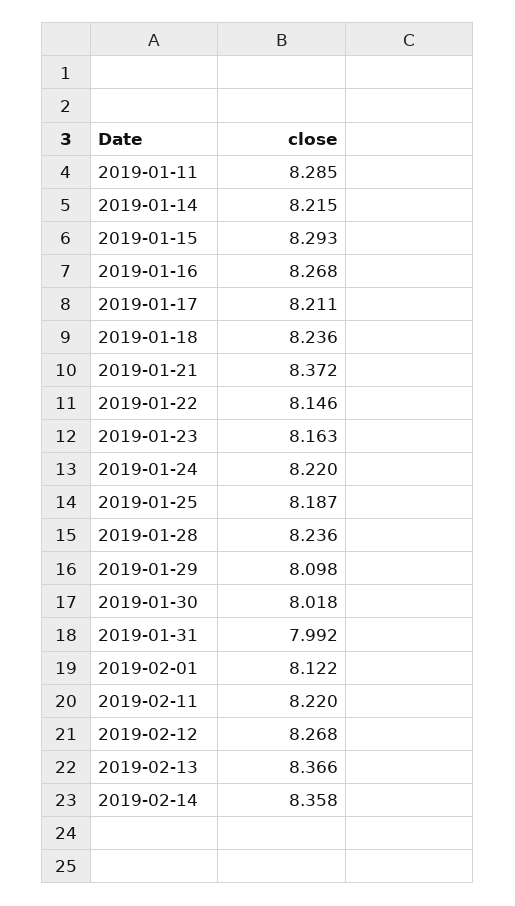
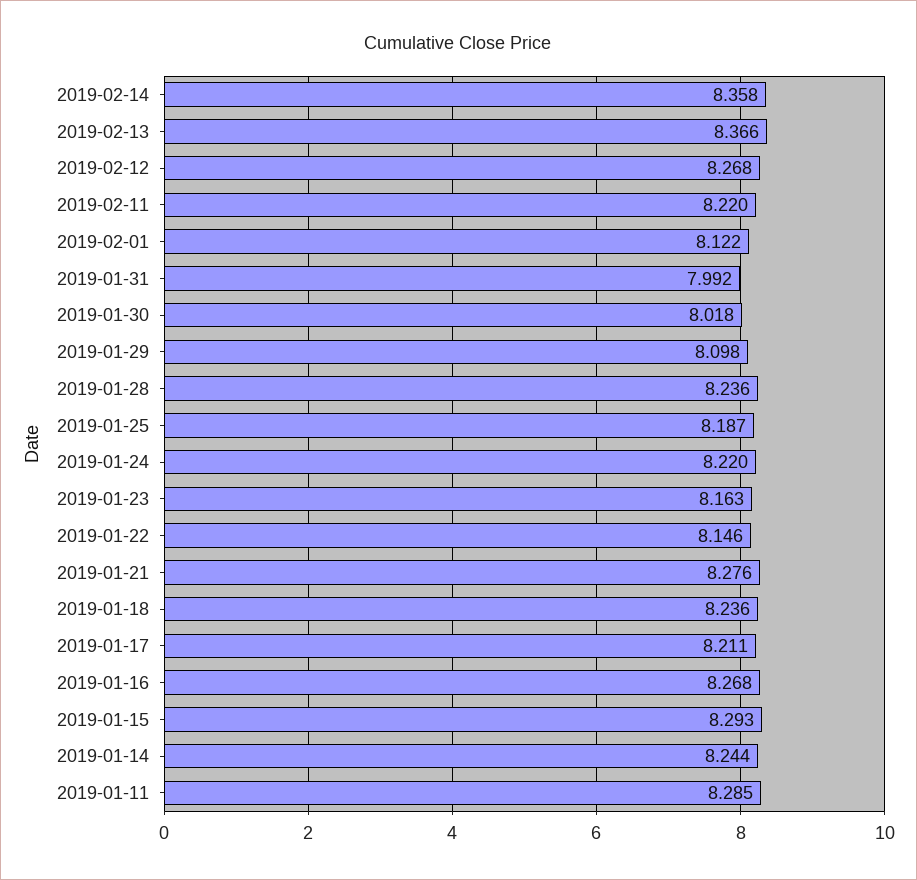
2019-01-14: 8.215 -> 8.244
2019-01-21: 8.372 -> 8.276

